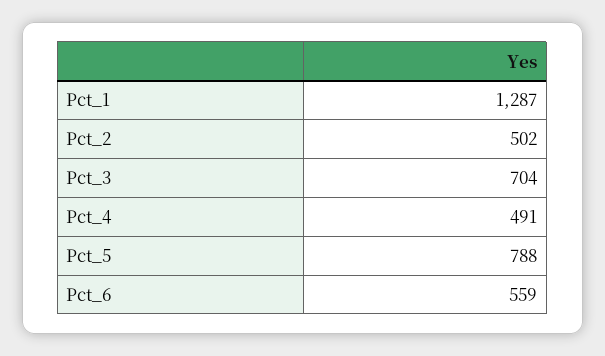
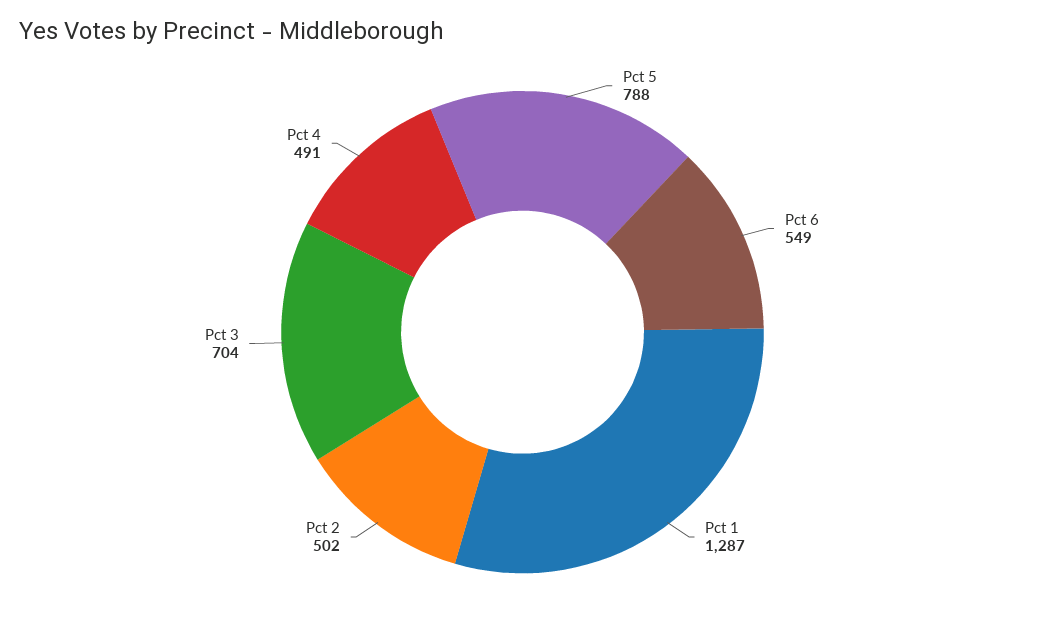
Pct_6: 559 -> 549

